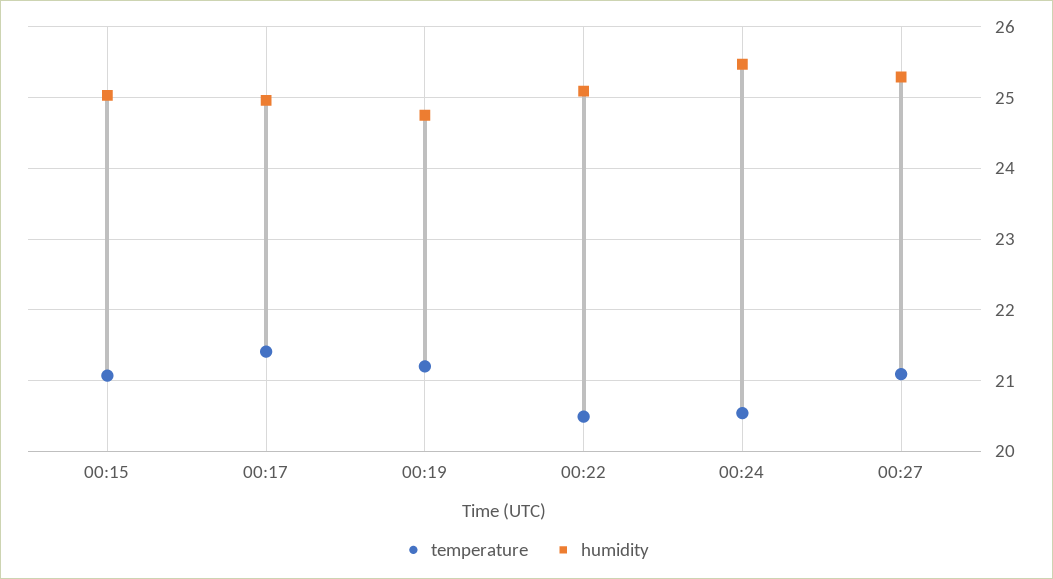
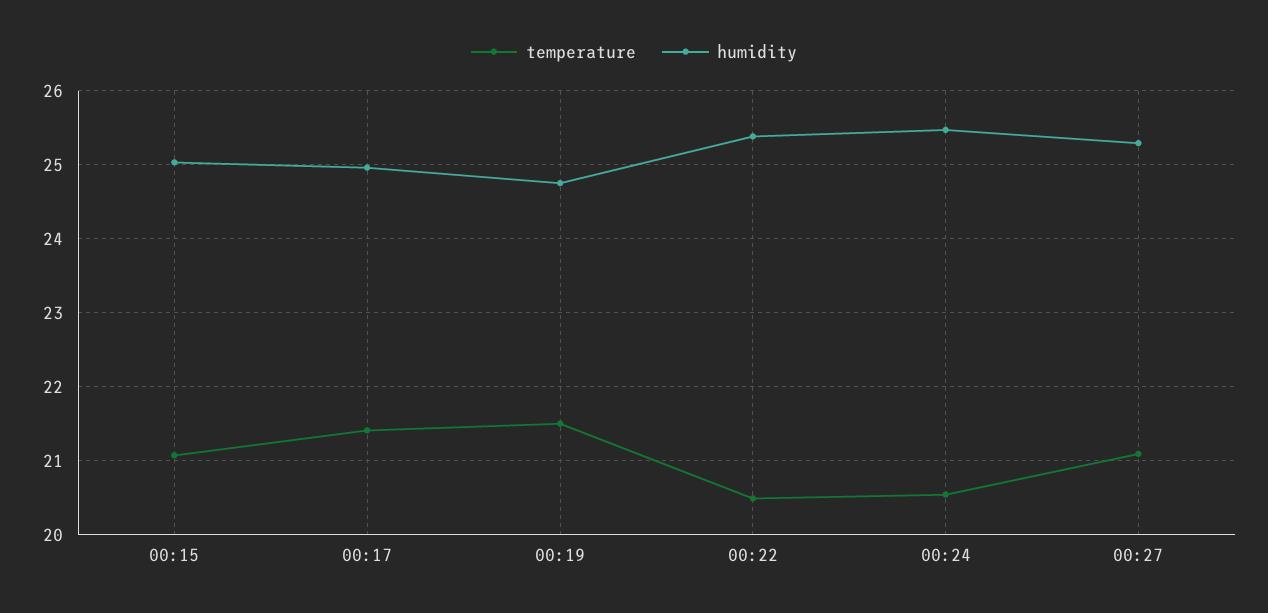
temperature, 00:19: 21.2 -> 21.5
humidity, 00:22: 25.1 -> 25.4

